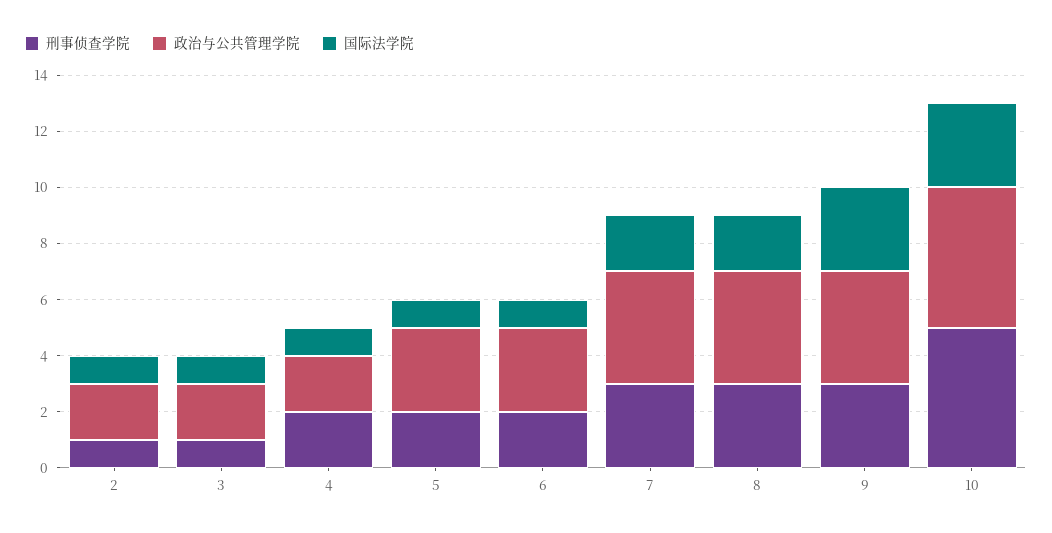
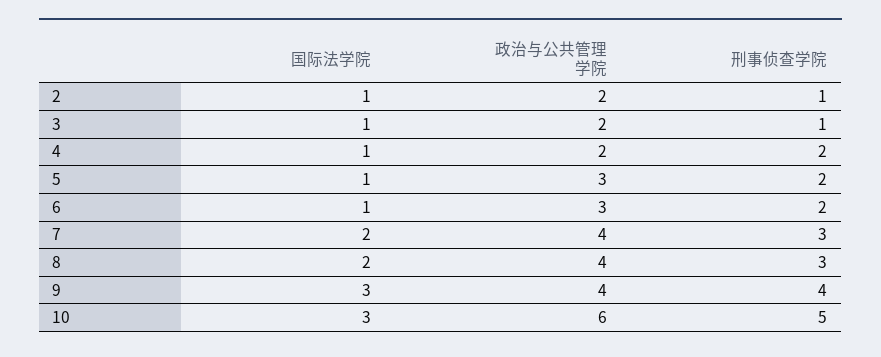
刑事侦查学院, 9: 3 -> 4
政治与公共管理学院, 10: 5 -> 6

